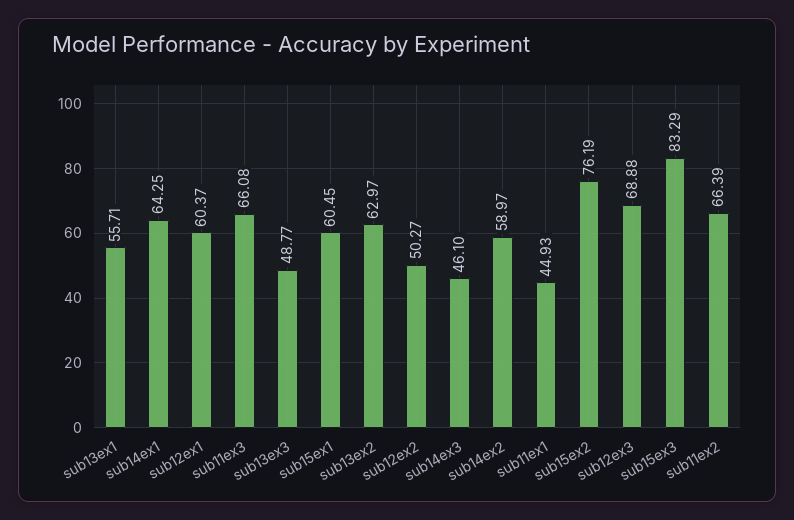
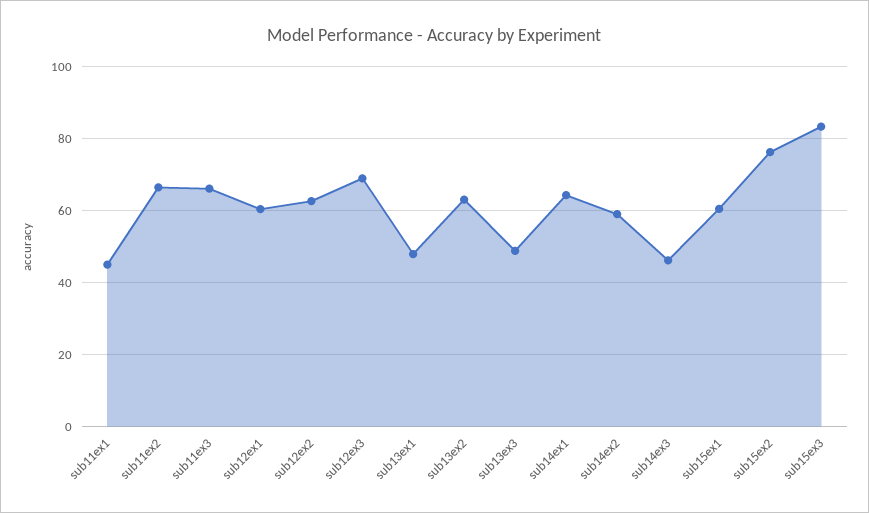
sub13ex1: 55.71 -> 48
sub12ex2: 50.27 -> 62

